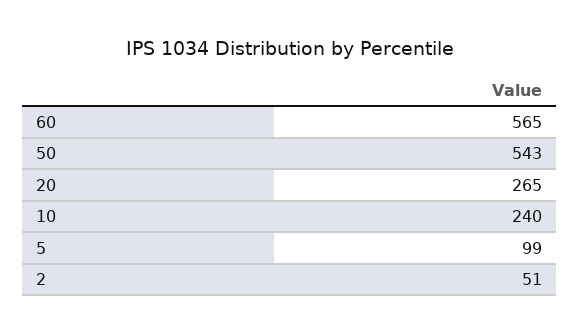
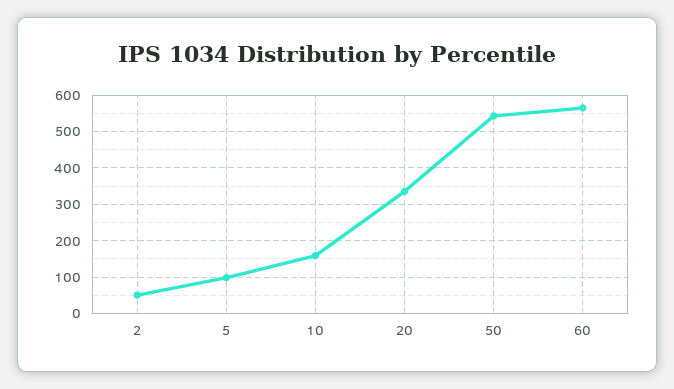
20: 265 -> 340
10: 240 -> 160

